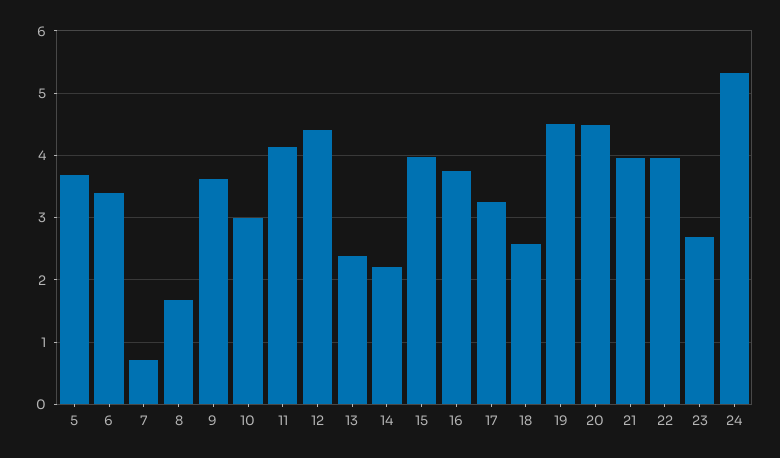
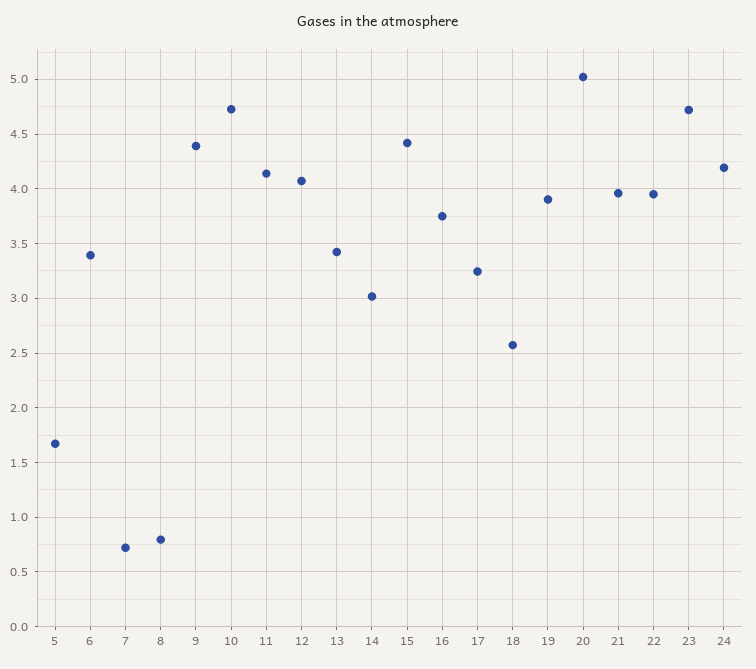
5: 3.7 -> 1.7
8: 1.7 -> 0.8
9: 3.6 -> 4.4
10: 3 -> 4.7
12: 4.4 -> 4.1
13: 2.4 -> 3.4
14: 2.2 -> 3
15: 4 -> 4.4
19: 4.5 -> 3.9
20: 4.5 -> 5
23: 2.7 -> 4.7
24: 5.3 -> 4.2

